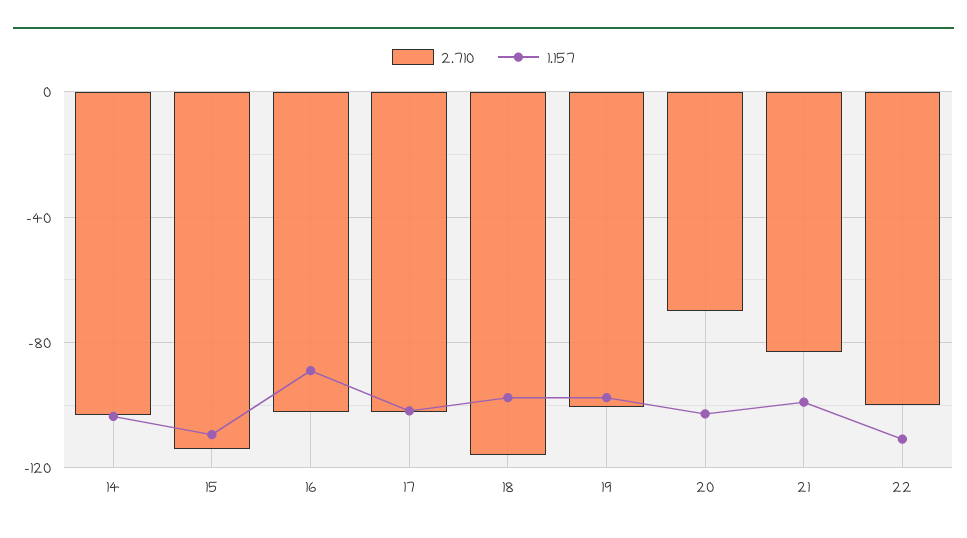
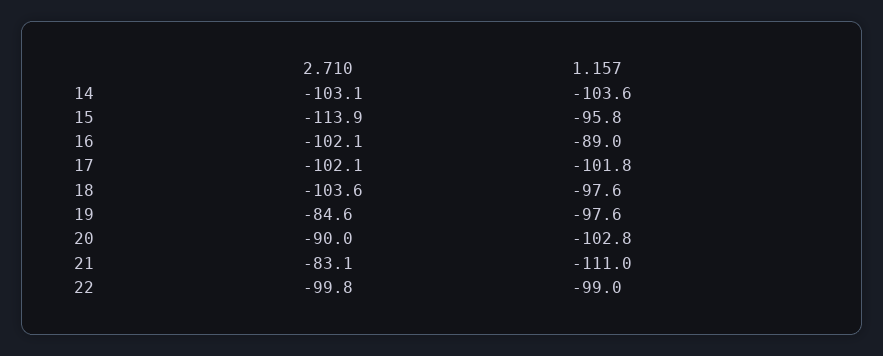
1.157, 15: -110 -> -95.8
2.710, 18: -115 -> -103.6
2.710, 19: -100 -> -84.6
2.710, 20: -70 -> -90
1.157, 21: -100 -> -111
1.157, 22: -110 -> -99

